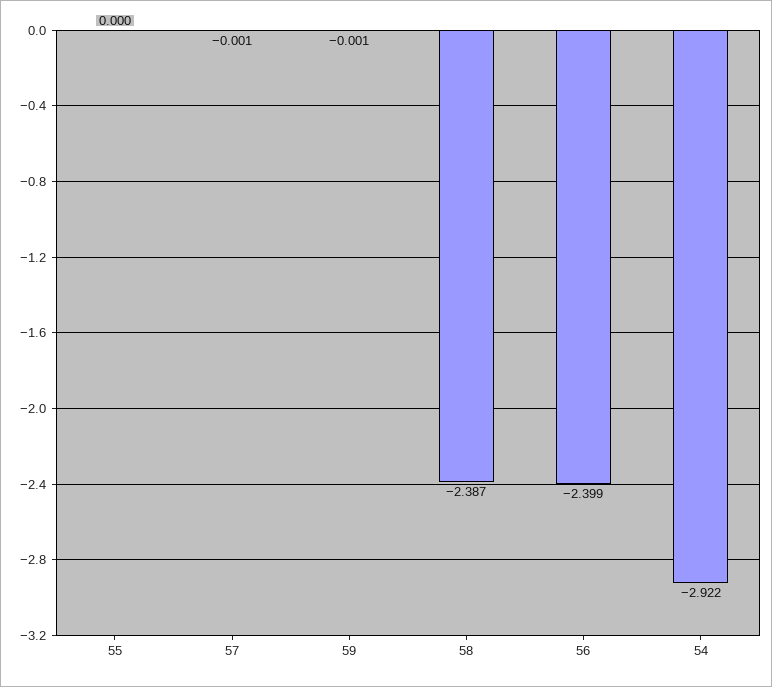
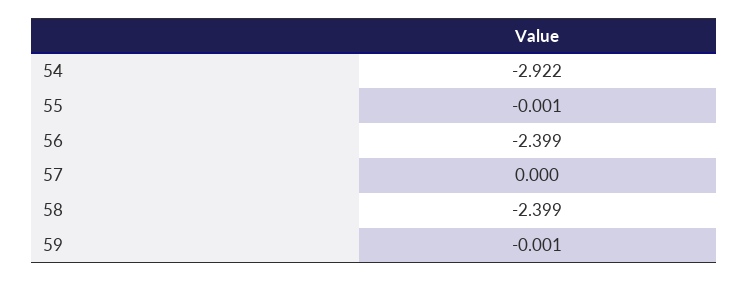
55: 0 -> -0.001
57: -0.001 -> 0
58: -2.387 -> -2.399

